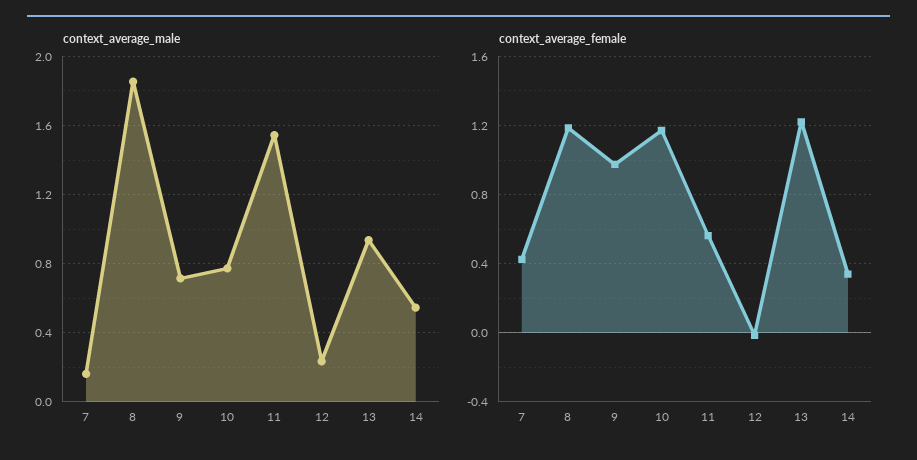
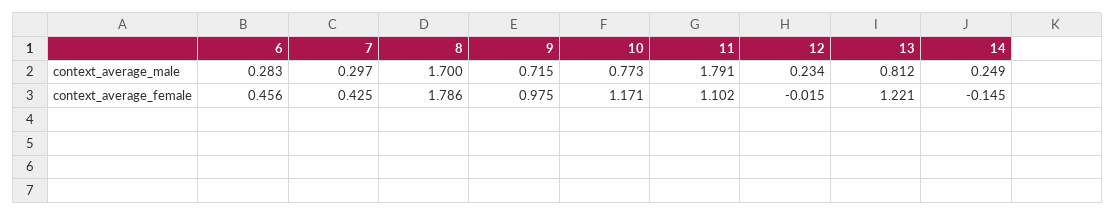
context_average_male, 7: 0.15 -> 0.297
context_average_male, 8: 1.85 -> 1.7
context_average_male, 11: 1.55 -> 1.791
context_average_male, 13: 0.95 -> 0.812
context_average_male, 14: 0.55 -> 0.249
context_average_female, 8: 1.2 -> 1.786
context_average_female, 11: 0.55 -> 1.102
context_average_female, 14: 0.35 -> -0.145
context_average_male, 6: none -> 0.283
context_average_female, 6: none -> 0.456

